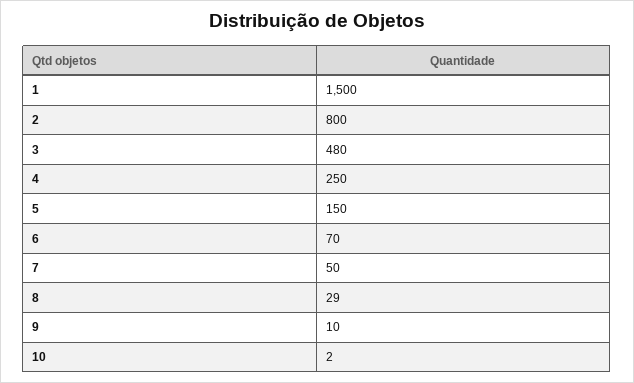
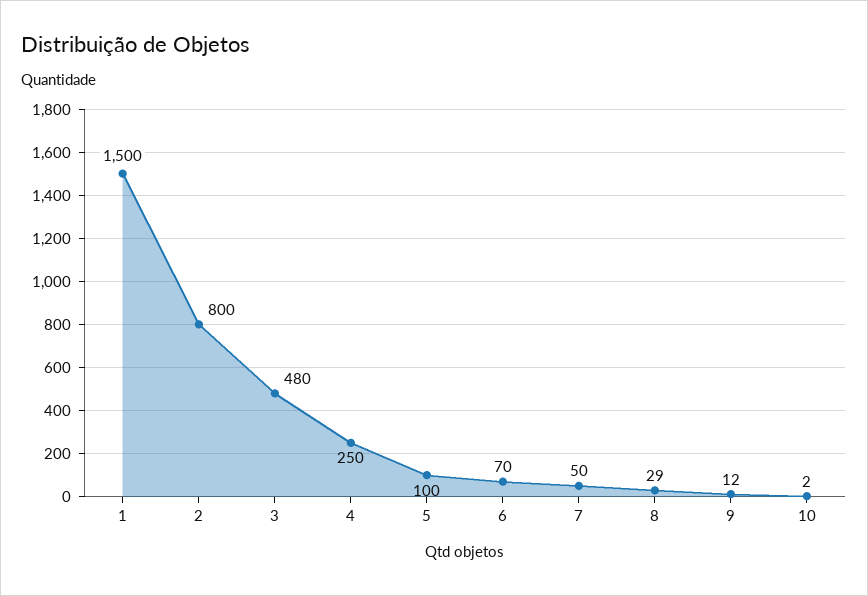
5: 150 -> 100
9: 10 -> 12

